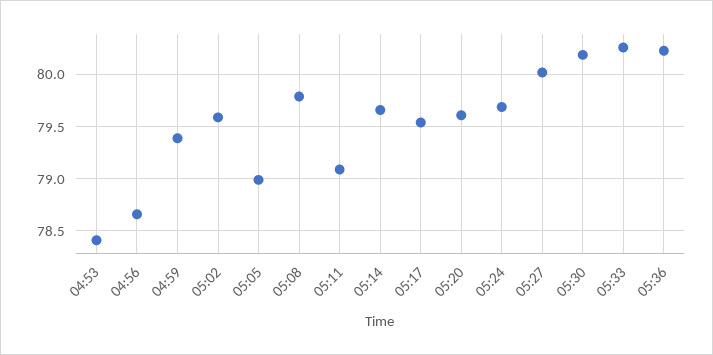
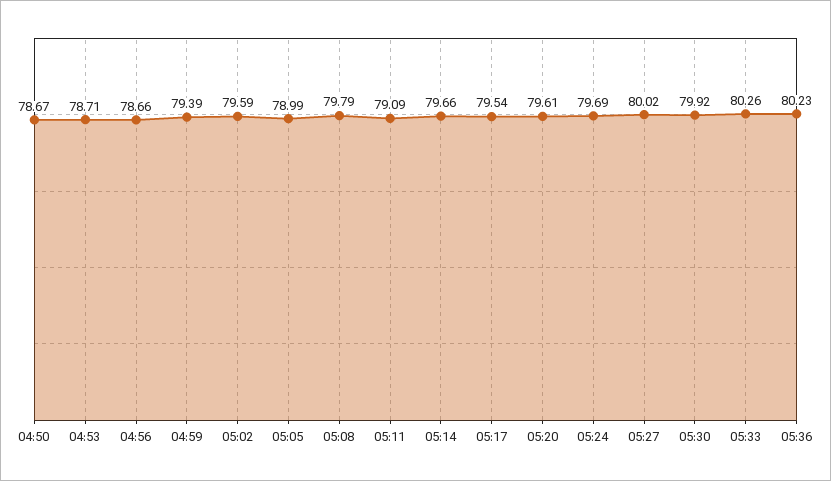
04:53: 78.4 -> 78.71
05:30: 80.2 -> 79.92
04:50: none -> 78.67

